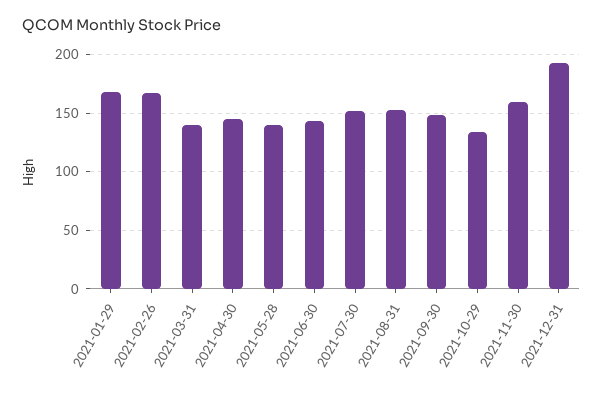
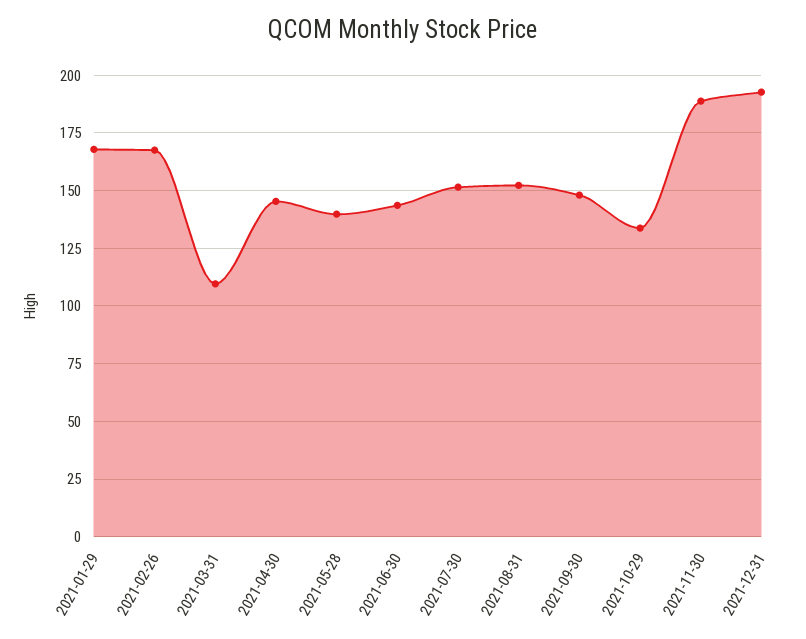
2021-03-31: 140 -> 110
2021-11-30: 160 -> 190

